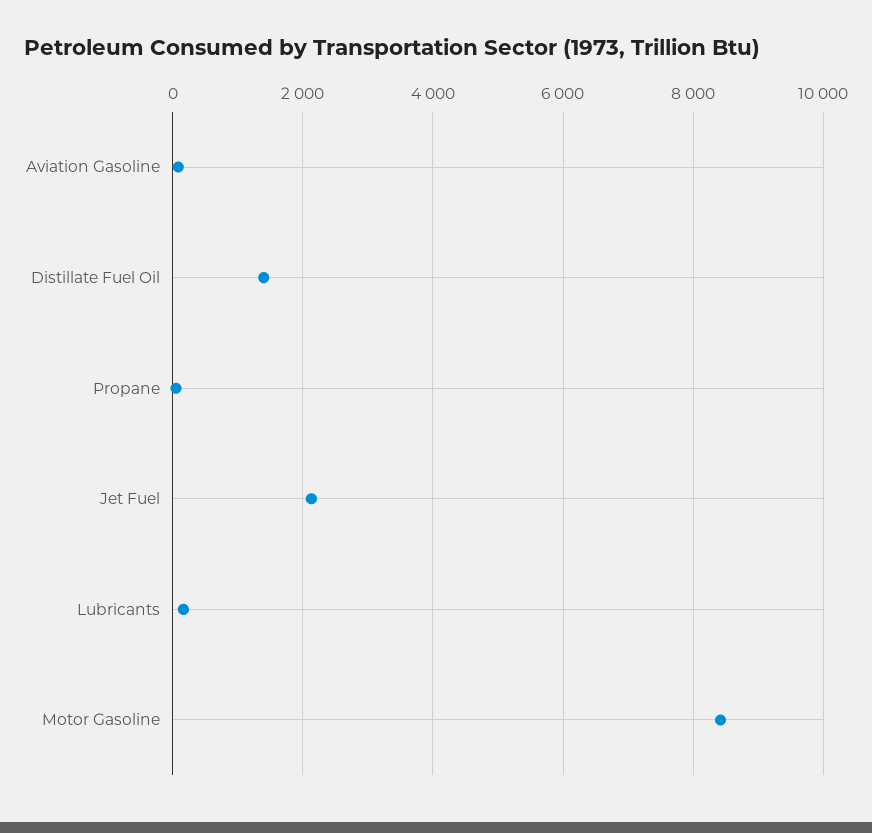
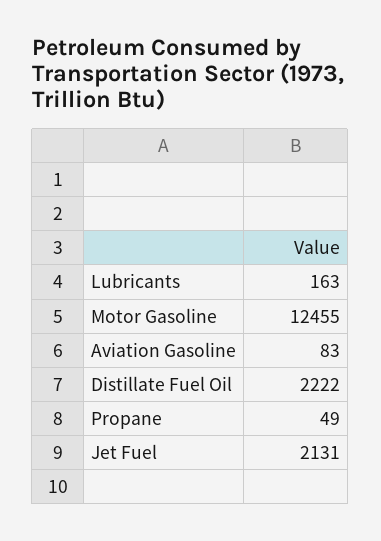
Distillate Fuel Oil: 1400 -> 2222
Motor Gasoline: 8400 -> 12455

